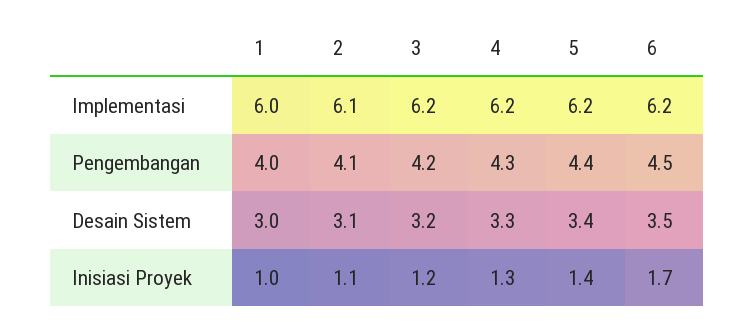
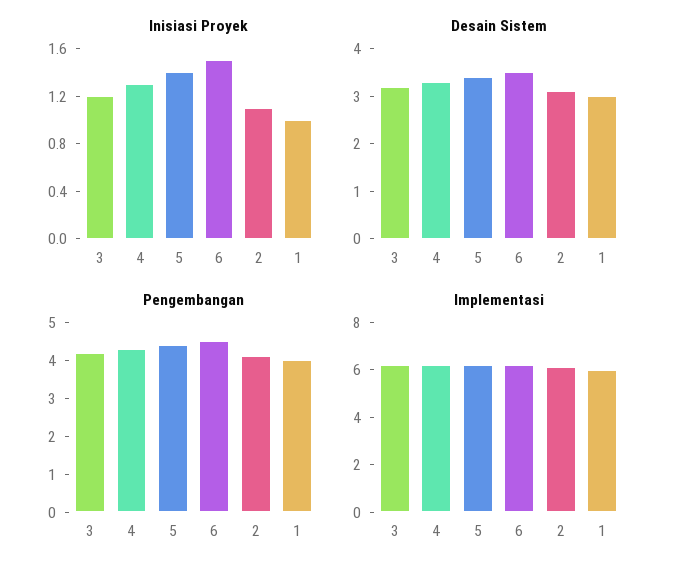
Inisiasi Proyek, 6: 1.7 -> 1.5

